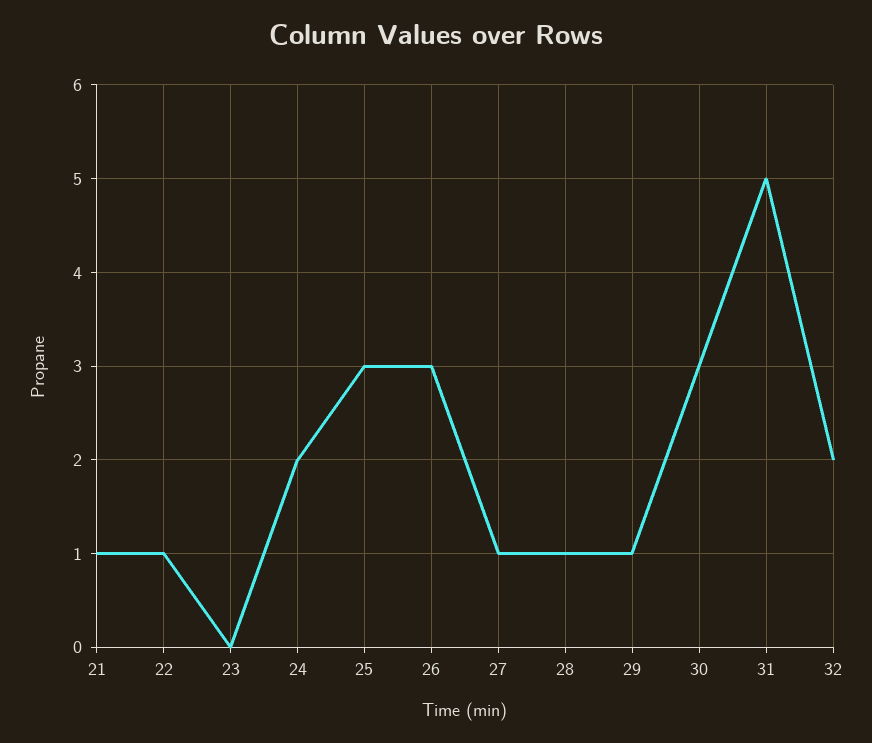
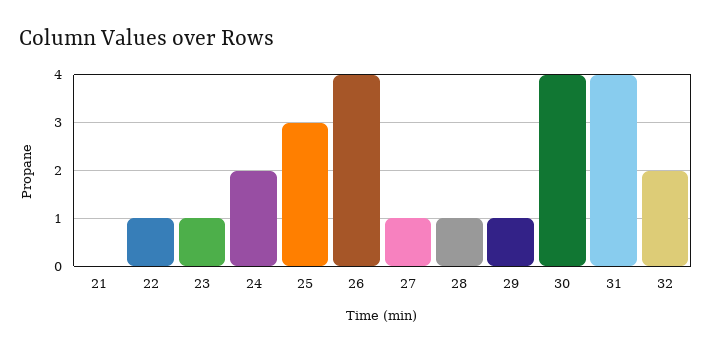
21: 1 -> 0
23: 0 -> 1
26: 3 -> 4
30: 3 -> 4
31: 5 -> 4

